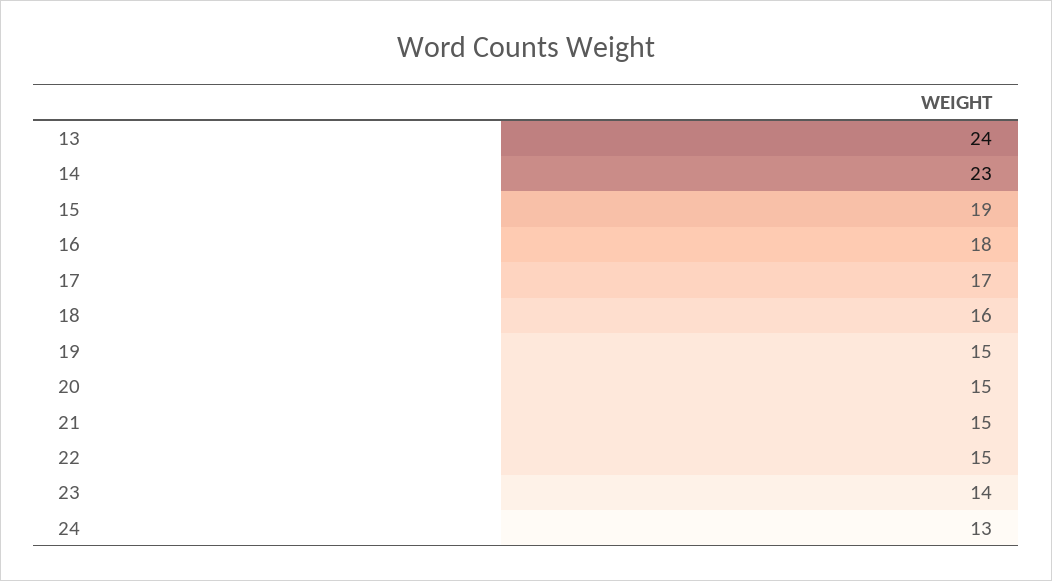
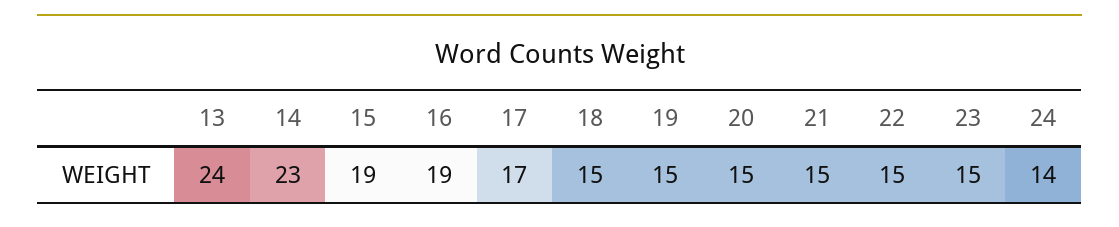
16: 18 -> 19
18: 16 -> 15
23: 14 -> 15
24: 13 -> 14

